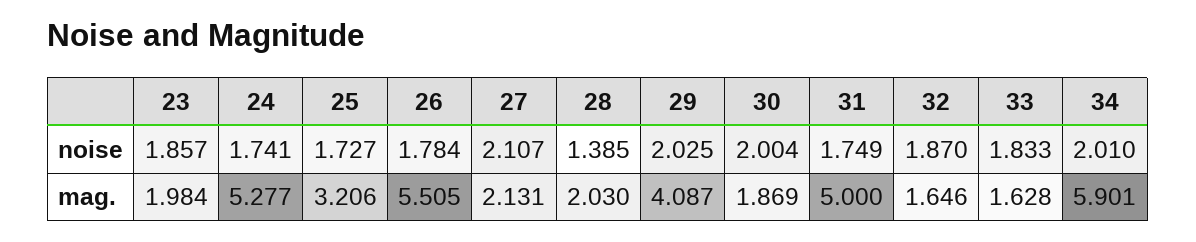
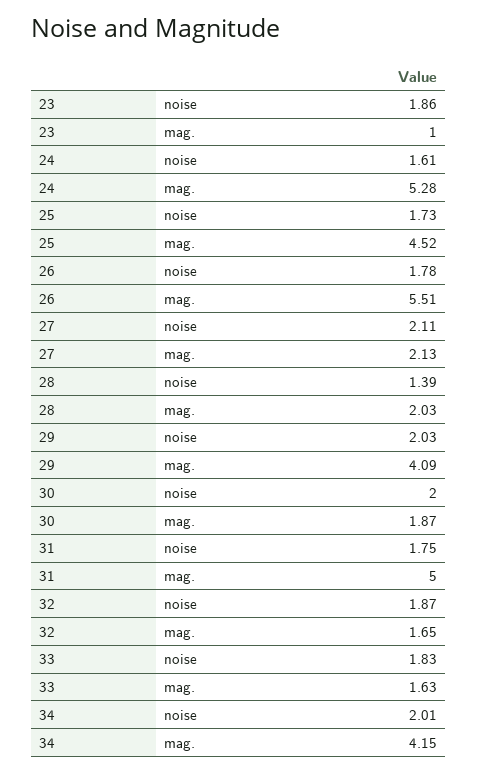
24, noise: 1.741 -> 1.61
23, mag.: 1.984 -> 1
25, mag.: 3.206 -> 4.52
34, mag.: 5.901 -> 4.15

